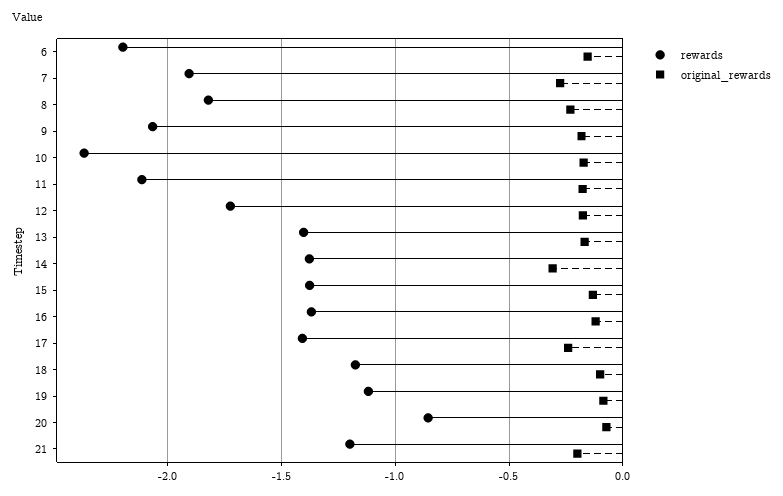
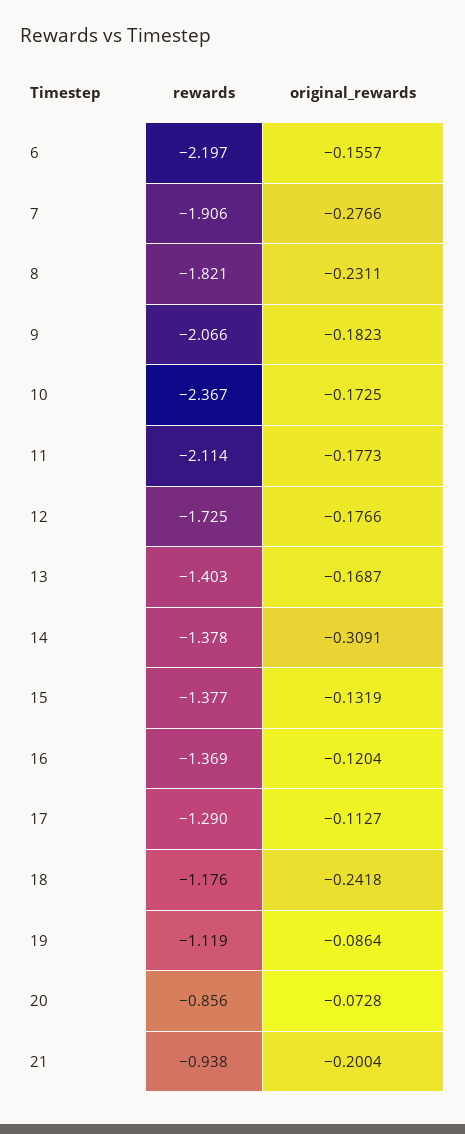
rewards, 17: -1.4 -> -1.29
original_rewards, 17: -0.25 -> -0.1127
original_rewards, 18: -0.1 -> -0.2418
rewards, 21: -1.2 -> -0.938

